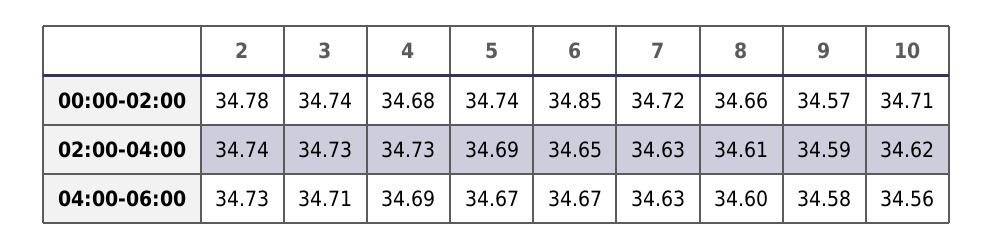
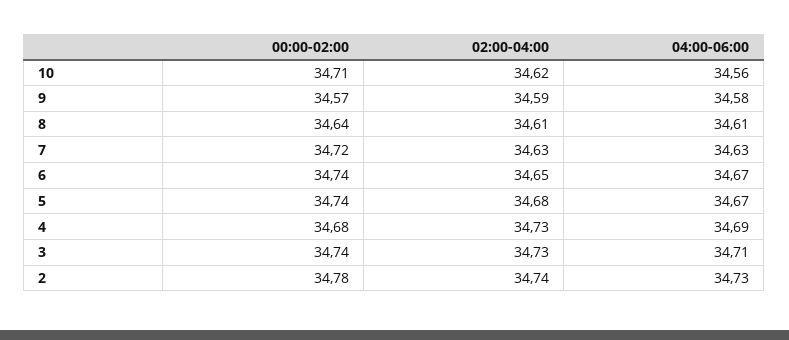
6, 00:00-02:00: 34.85 -> 34.74
8, 00:00-02:00: 34.66 -> 34.64
5, 02:00-04:00: 34.69 -> 34.68
8, 04:00-06:00: 34.6 -> 34.61

